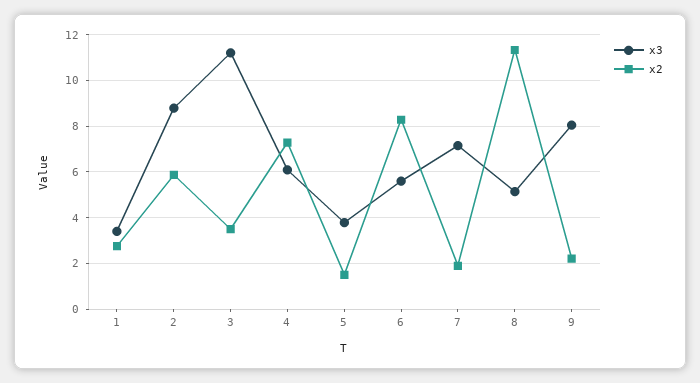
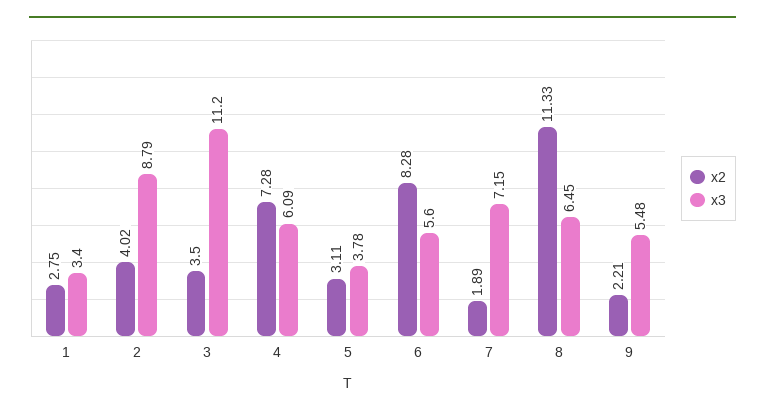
x2, 2: 6 -> 4.02
x2, 5: 1.5 -> 3.11
x3, 8: 5 -> 6.45
x3, 9: 8 -> 5.48

